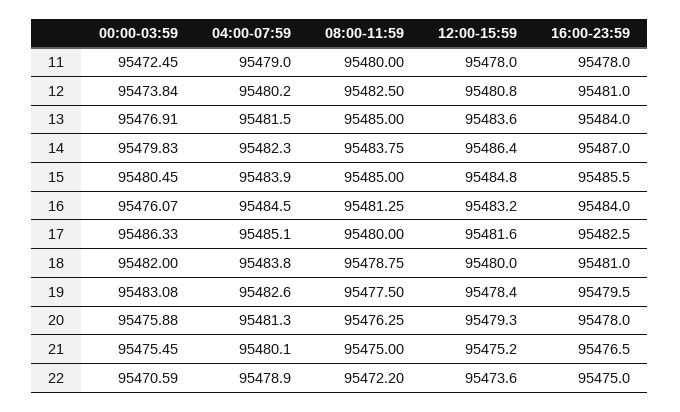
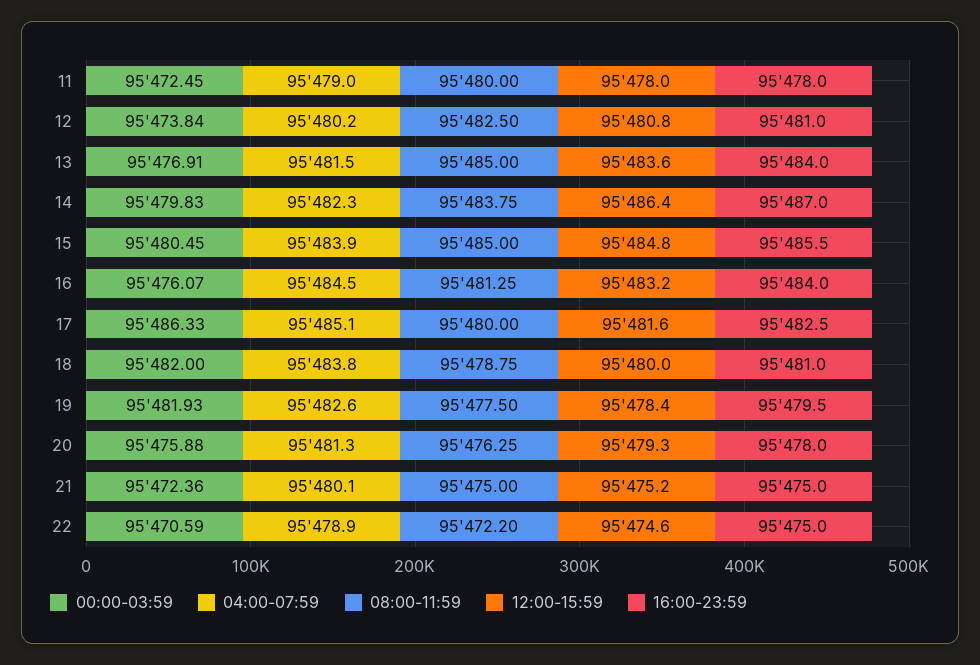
00:00-03:59, 19: 95483.08 -> 95481.93
00:00-03:59, 21: 95475.45 -> 95472.36
16:00-23:59, 21: 95476.5 -> 95475
12:00-15:59, 22: 95473.6 -> 95474.6

